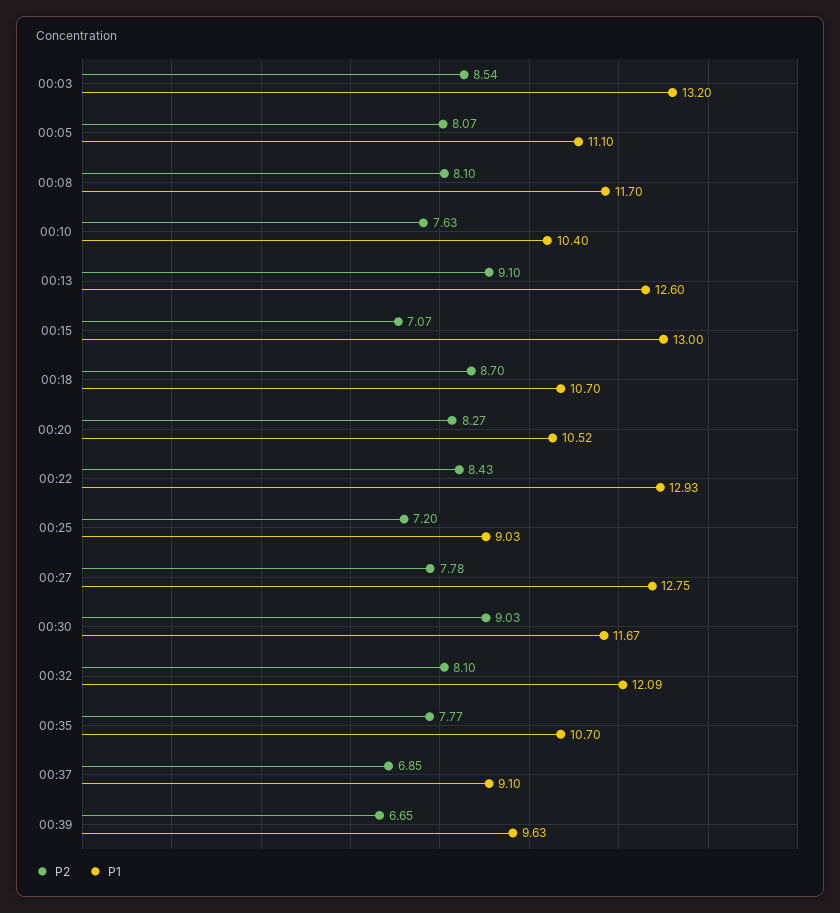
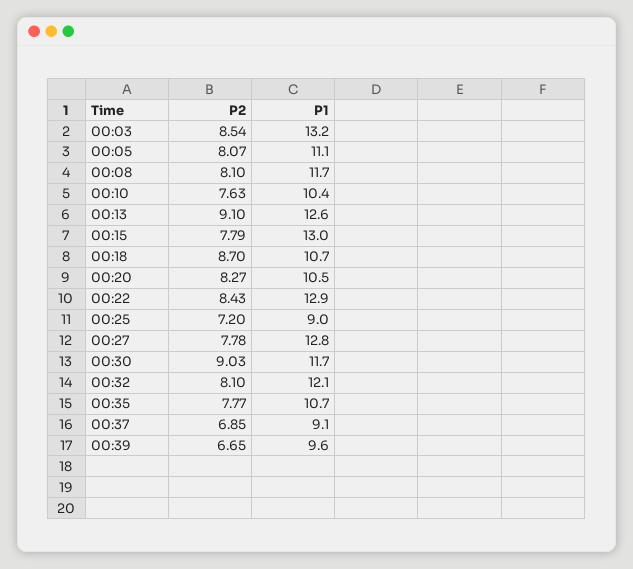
P2, 00:15: 7.07 -> 7.79

